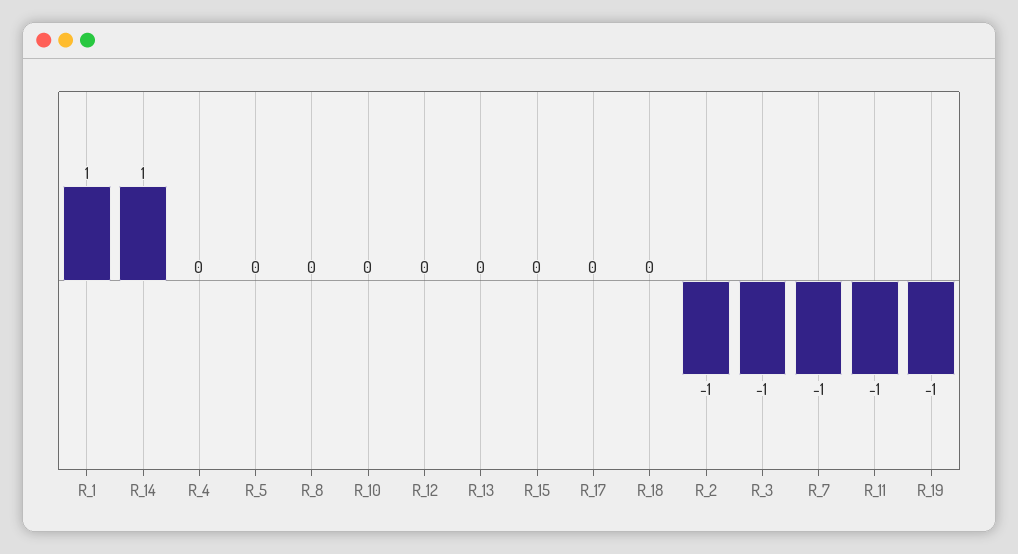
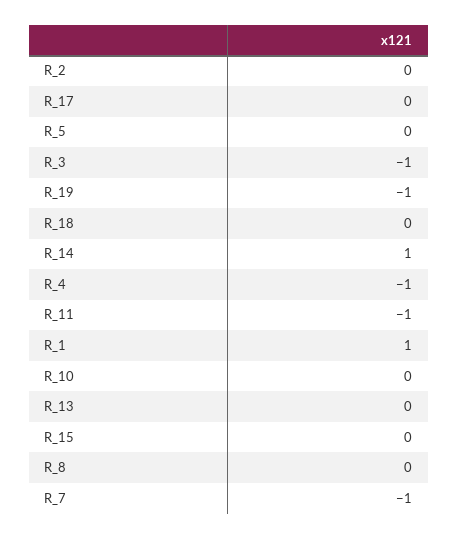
R_4: 0 -> -1
R_12: 0 -> none
R_2: -1 -> 0

